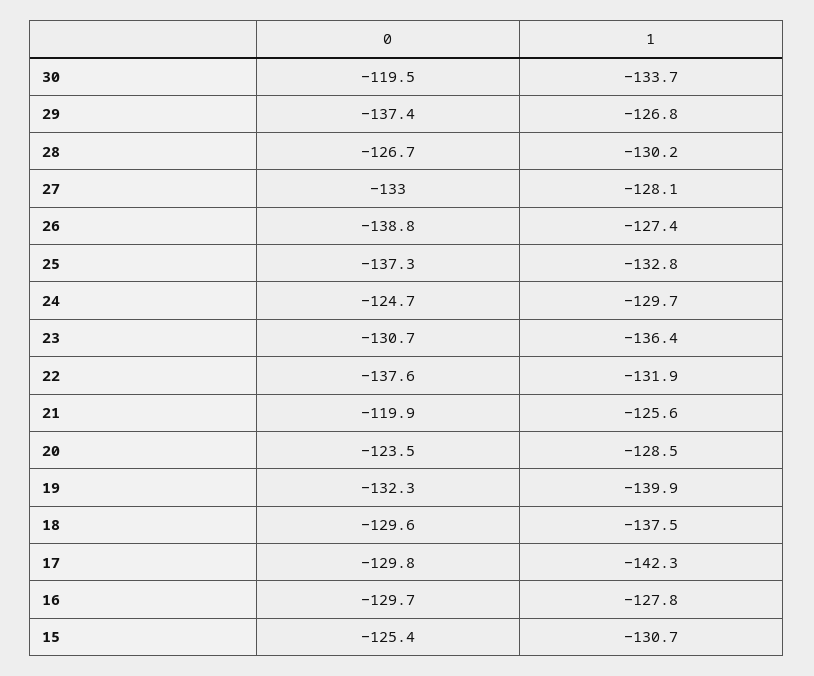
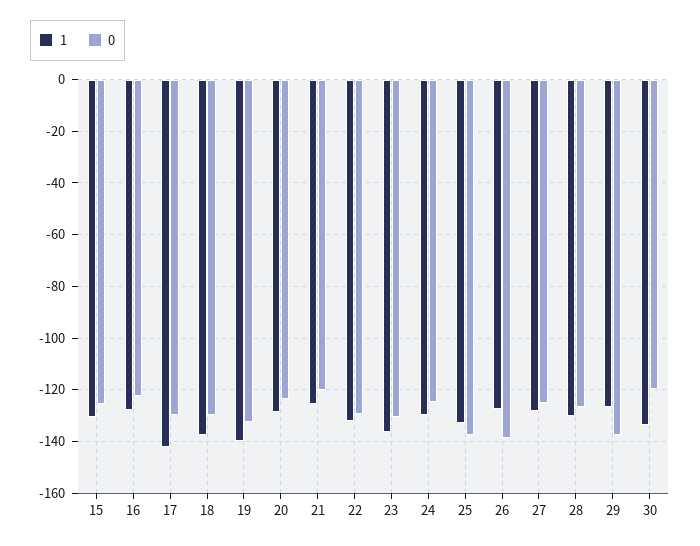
0, 27: -133 -> -125
0, 22: -137.6 -> -130
0, 16: -129.7 -> -122.5

